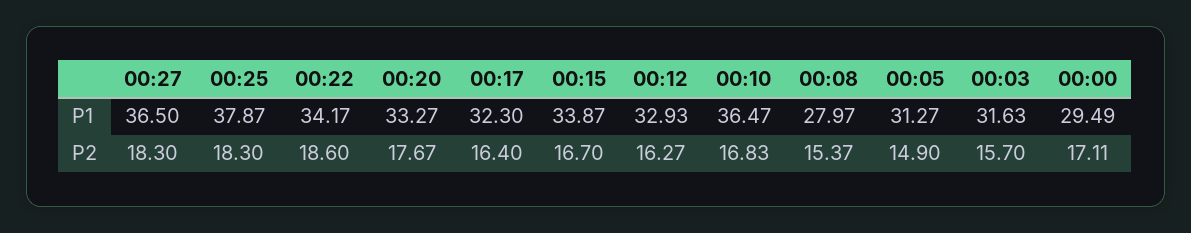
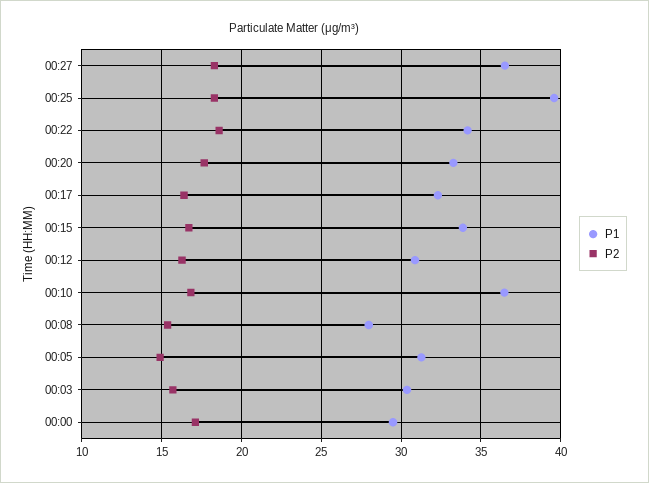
P1, 00:25: 37.87 -> 39.5
P1, 00:12: 32.93 -> 31
P1, 00:03: 31.63 -> 30.5

